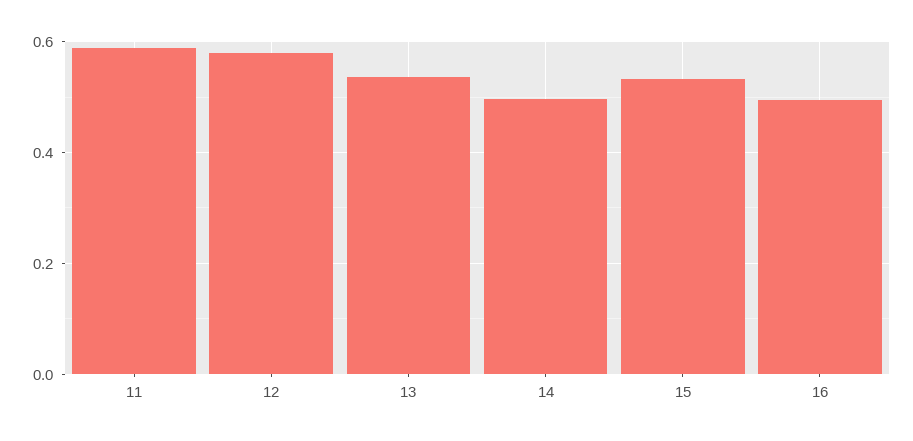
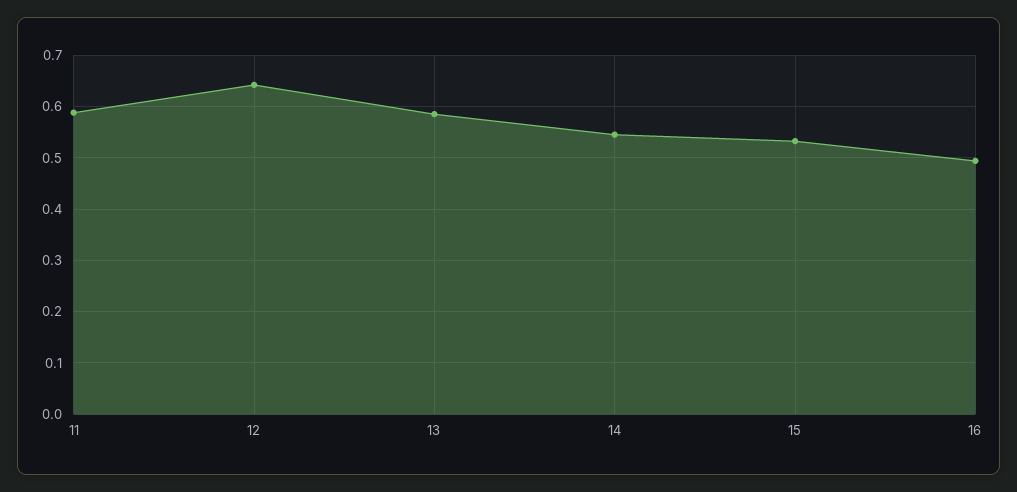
12: 0.58 -> 0.64
13: 0.54 -> 0.58
14: 0.5 -> 0.54

